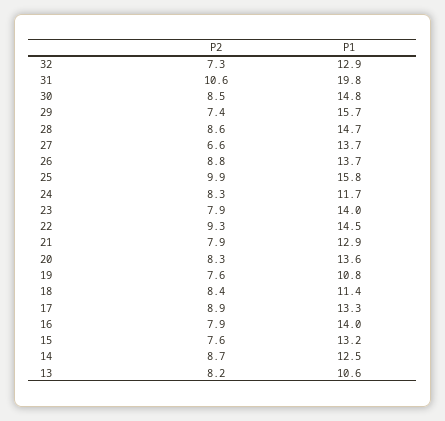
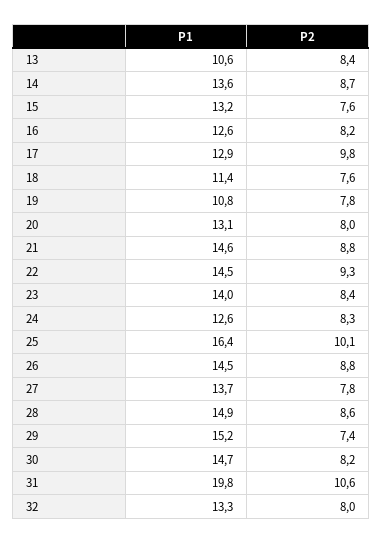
P2, 32: 7.3 -> 8
P1, 32: 12.9 -> 13.3
P2, 30: 8.5 -> 8.2
P1, 30: 14.8 -> 14.7
P1, 29: 15.7 -> 15.2
P1, 28: 14.7 -> 14.9
P2, 27: 6.6 -> 7.8
P1, 26: 13.7 -> 14.5
P2, 25: 9.9 -> 10.1
P1, 25: 15.8 -> 16.4
P1, 24: 11.7 -> 12.6
P2, 23: 7.9 -> 8.4
P2, 21: 7.9 -> 8.8
P1, 21: 12.9 -> 14.6
P2, 20: 8.3 -> 8
P1, 20: 13.6 -> 13.1
P2, 19: 7.6 -> 7.8
P2, 18: 8.4 -> 7.6
P2, 17: 8.9 -> 9.8
P1, 17: 13.3 -> 12.9
P2, 16: 7.9 -> 8.2
P1, 16: 14 -> 12.6
P1, 14: 12.5 -> 13.6
P2, 13: 8.2 -> 8.4

